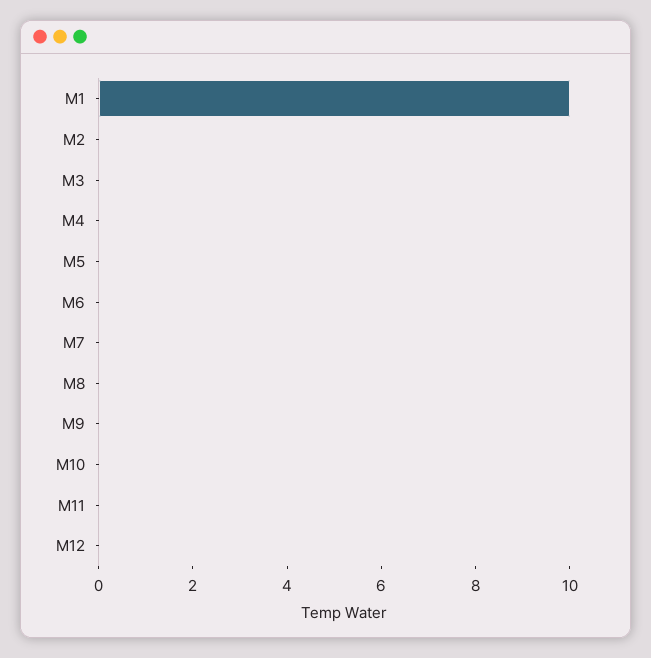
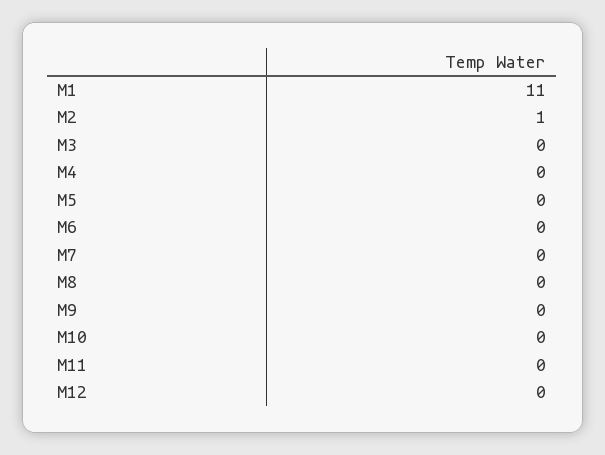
M1: 10 -> 11
M2: 0 -> 1

